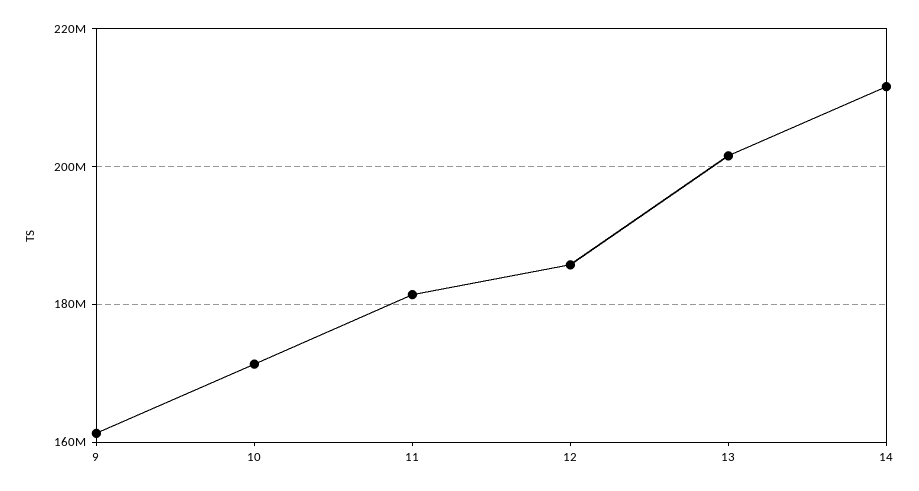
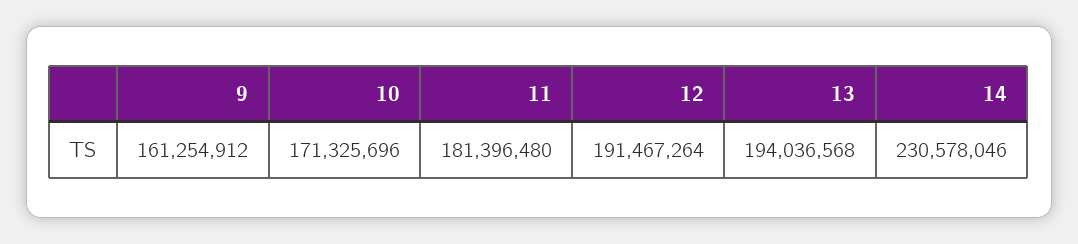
12: 186000000 -> 191467264
13: 202000000 -> 194036568
14: 212000000 -> 230578046

